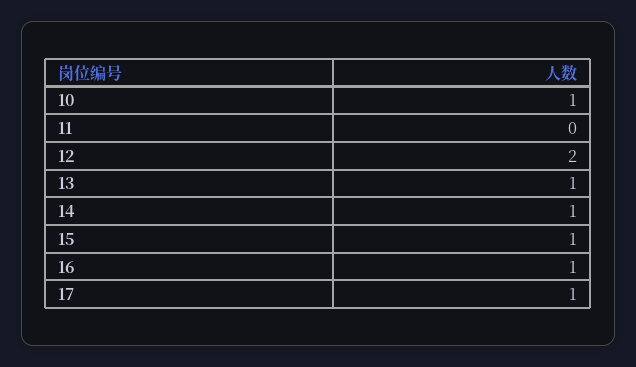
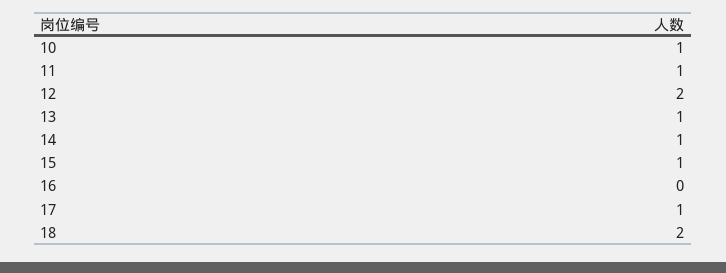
11: 0 -> 1
16: 1 -> 0
18: none -> 2

